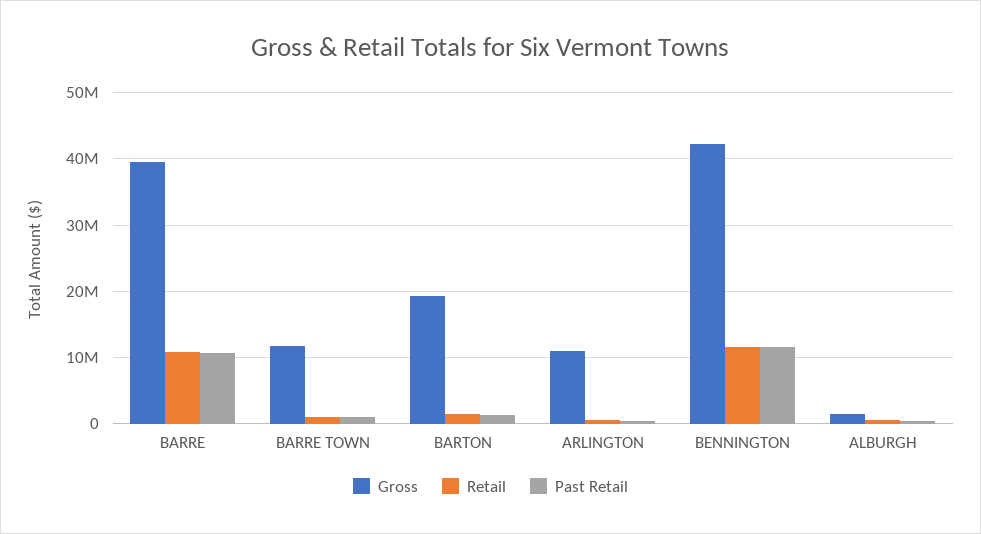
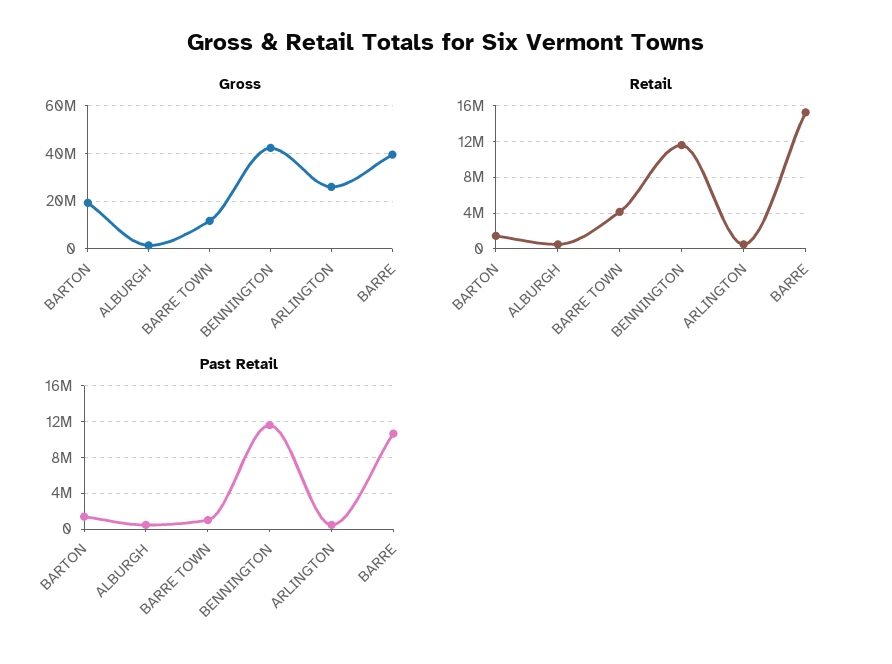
Retail, BARRE: 11000000 -> 15000000
Retail, BARRE TOWN: 1000000 -> 4000000
Gross, ARLINGTON: 11000000 -> 25000000

